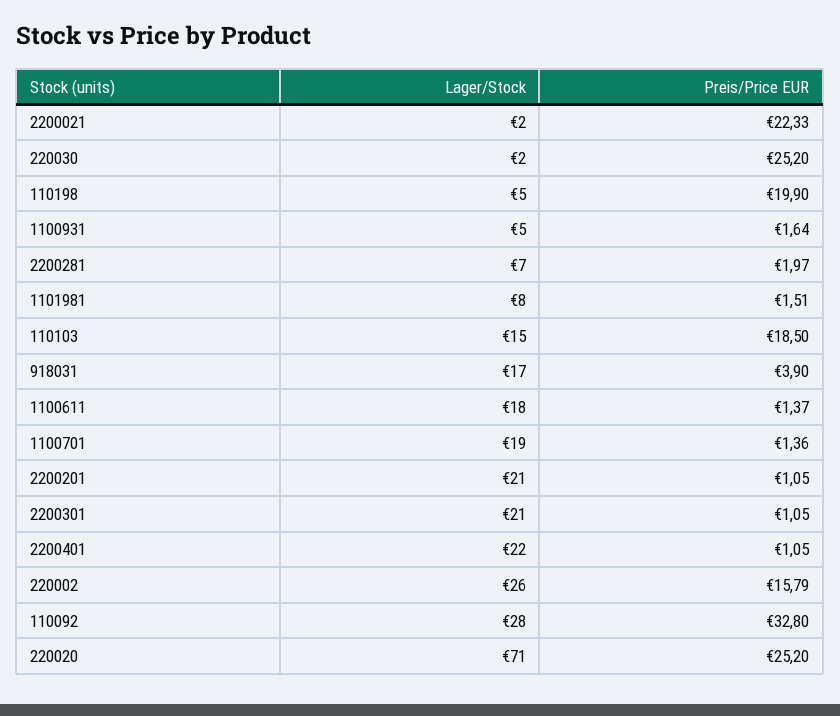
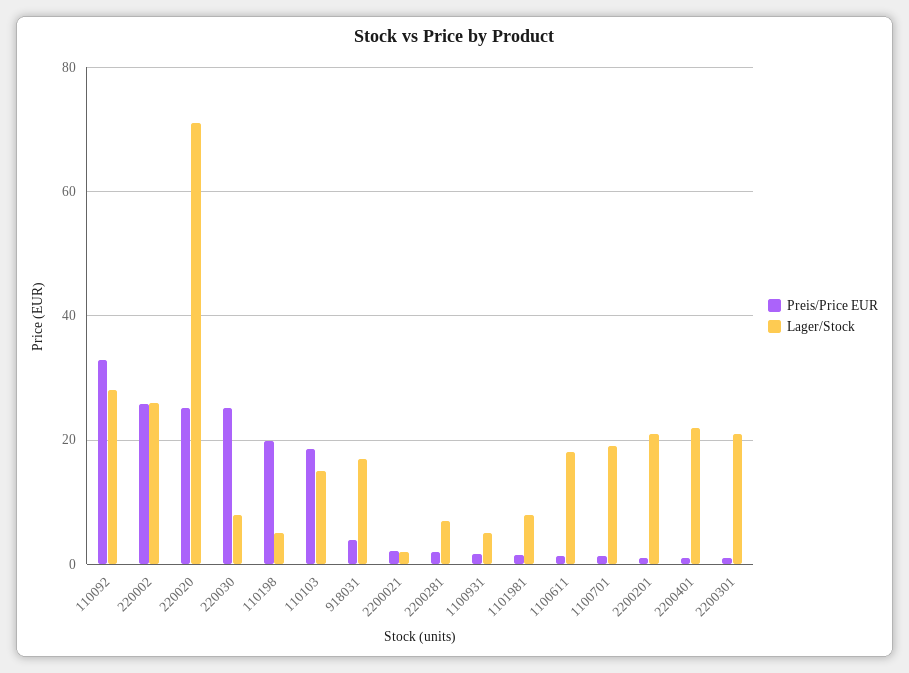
Preis/Price EUR, 2200021: 22.33 -> 2
Lager/Stock, 220030: 2 -> 8
Preis/Price EUR, 220002: 15.79 -> 26

